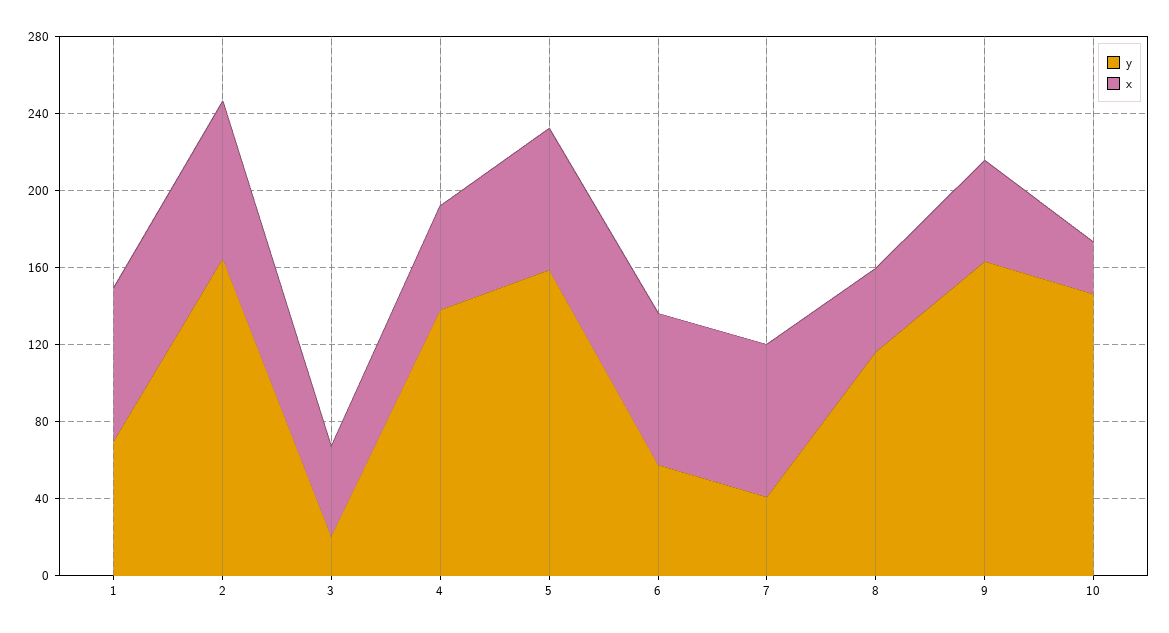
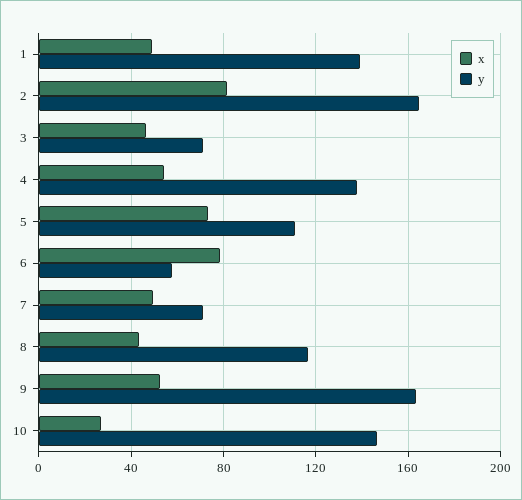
y, 1: 70 -> 140
x, 1: 80 -> 50
y, 3: 20 -> 70
y, 5: 160 -> 110
y, 7: 40 -> 70
x, 7: 80 -> 50

